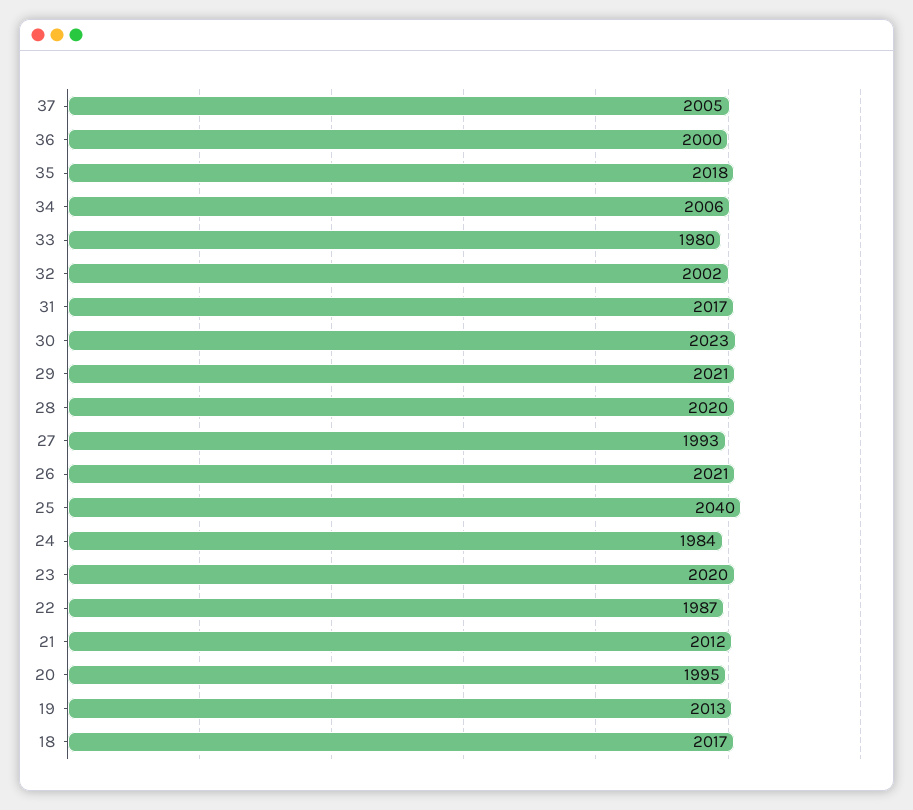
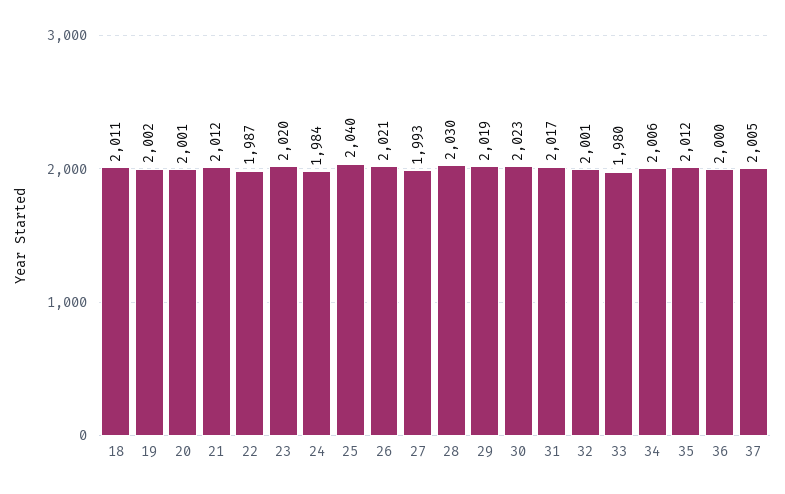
35: 2018 -> 2012
32: 2002 -> 2001
29: 2021 -> 2019
28: 2020 -> 2030
20: 1995 -> 2001
19: 2013 -> 2002
18: 2017 -> 2011

